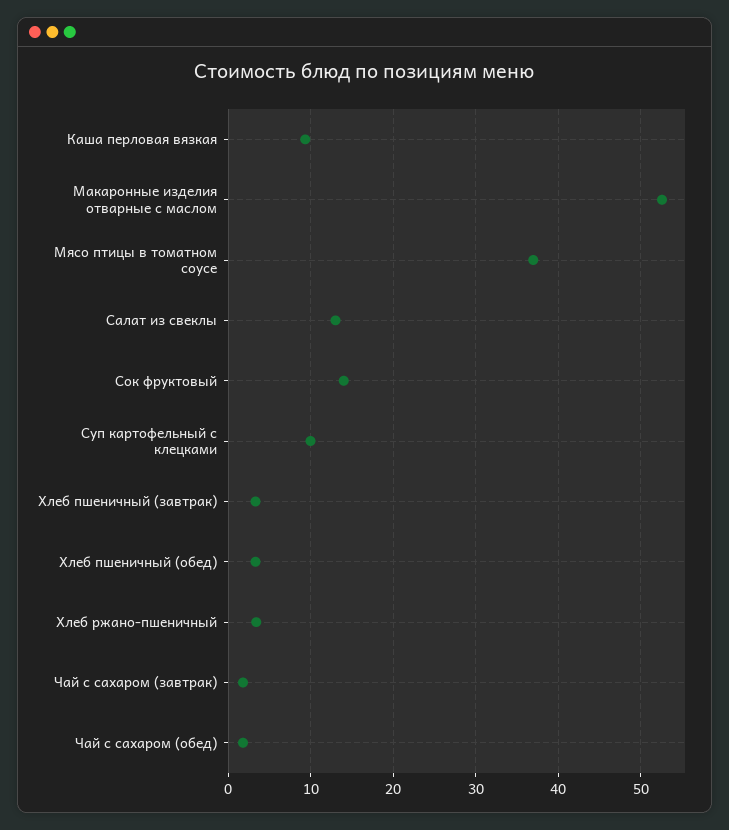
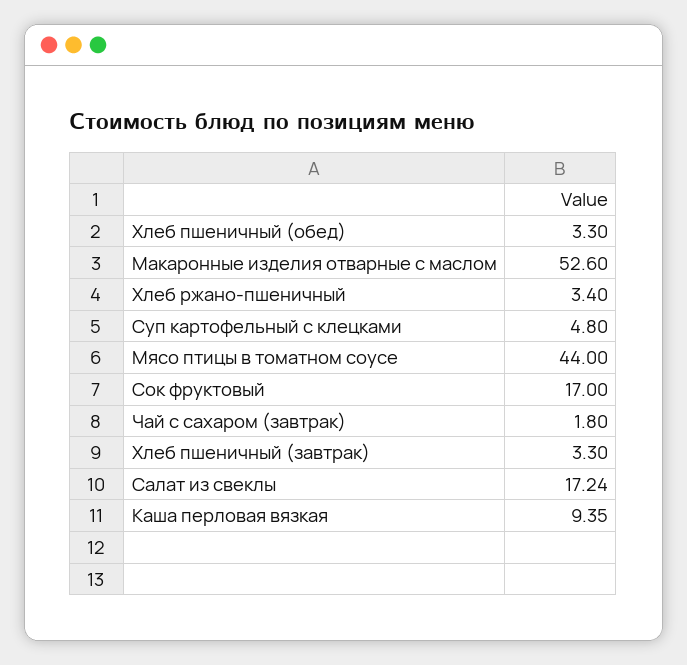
Мясо птицы в томатном соусе: 37 -> 44
Салат из свеклы: 13 -> 17.24
Сок фруктовый: 14 -> 17
Суп картофельный с клецками: 10 -> 4.8
Чай с сахаром (обед): 2 -> none

